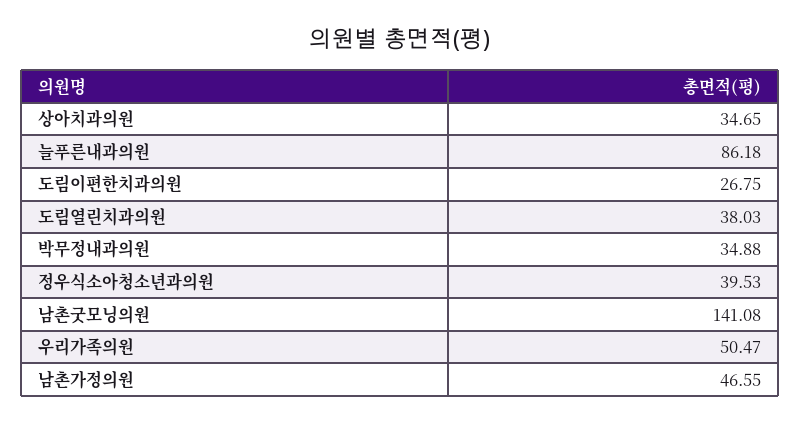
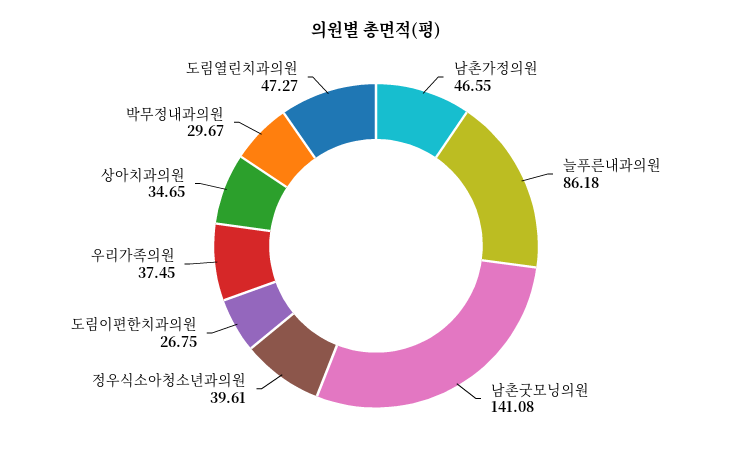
도림열린치과의원: 38.03 -> 47.27
박무정내과의원: 34.88 -> 29.67
정우식소아청소년과의원: 39.53 -> 39.61
우리가족의원: 50.47 -> 37.45

